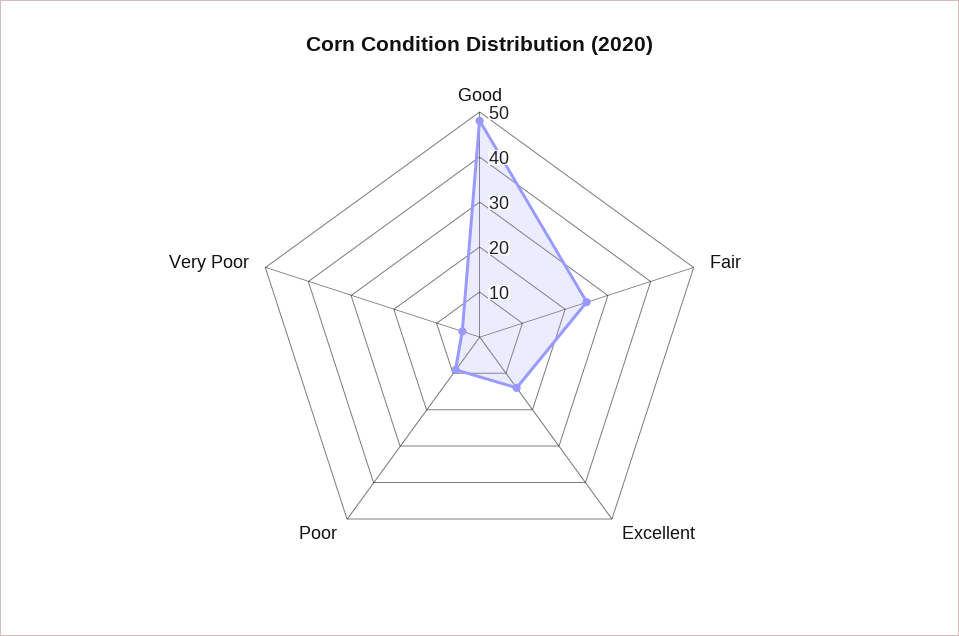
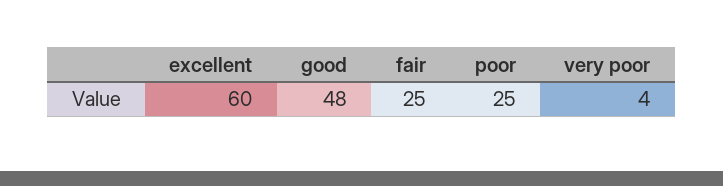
Excellent: 15 -> 60
Poor: 10 -> 25

